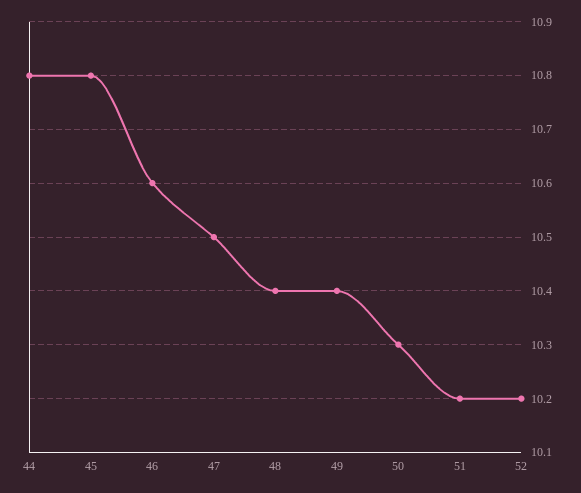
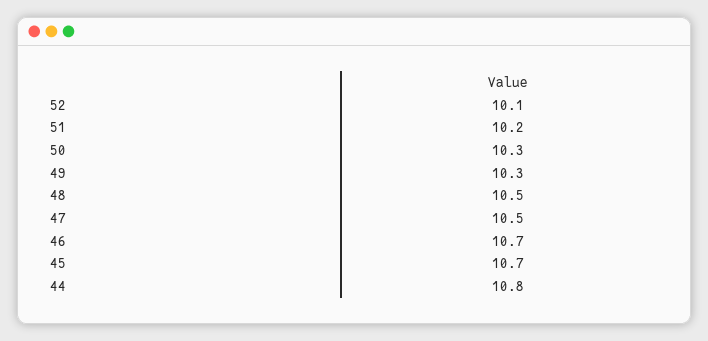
45: 10.8 -> 10.7
46: 10.6 -> 10.7
48: 10.4 -> 10.5
49: 10.4 -> 10.3
52: 10.2 -> 10.1

